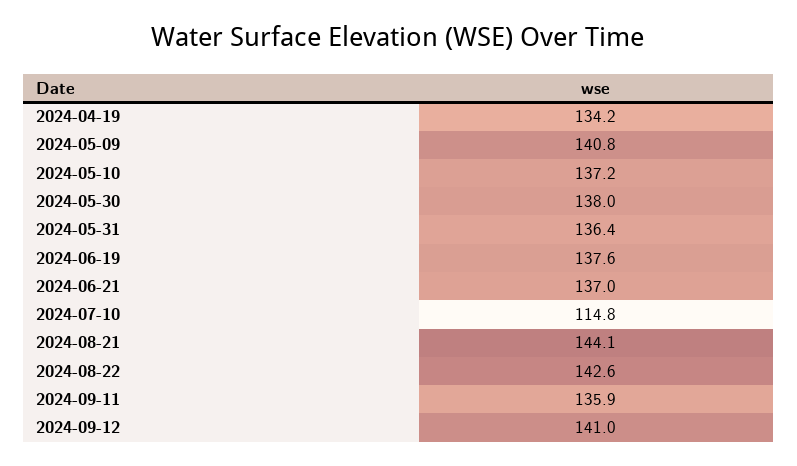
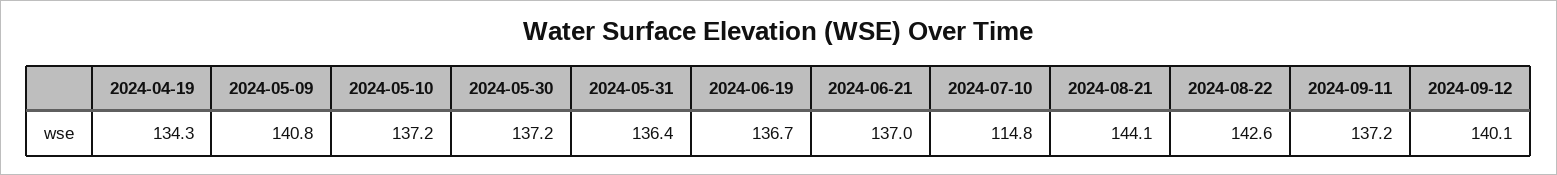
2024-04-19: 134.2 -> 134.3
2024-05-30: 138 -> 137.2
2024-06-19: 137.6 -> 136.7
2024-09-11: 135.9 -> 137.2
2024-09-12: 141 -> 140.1

